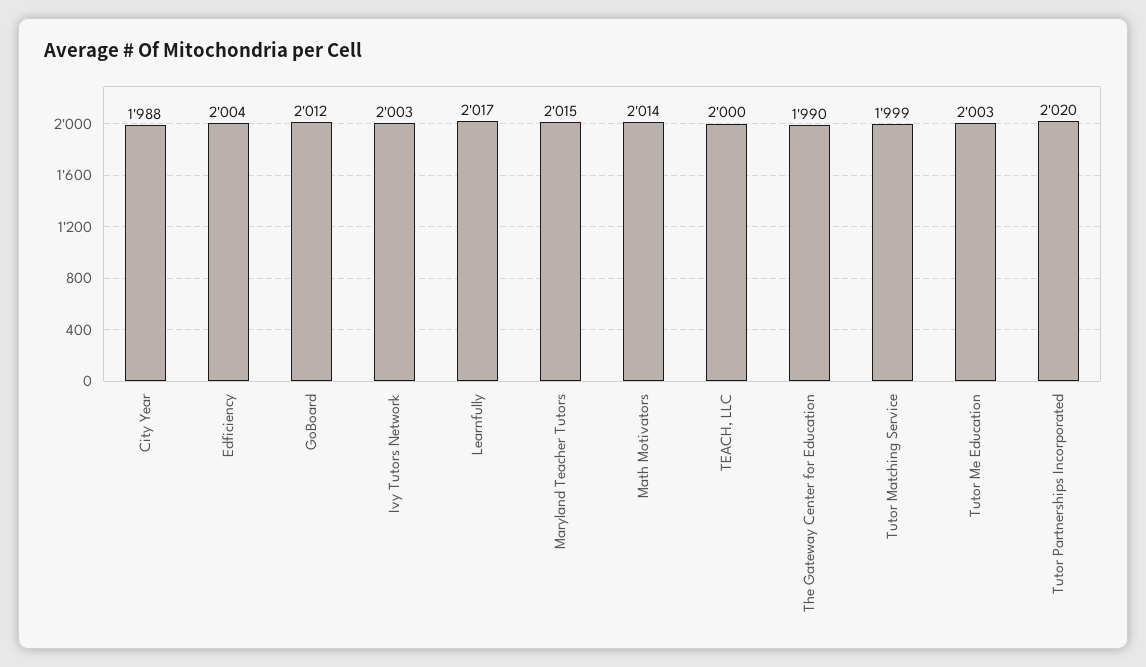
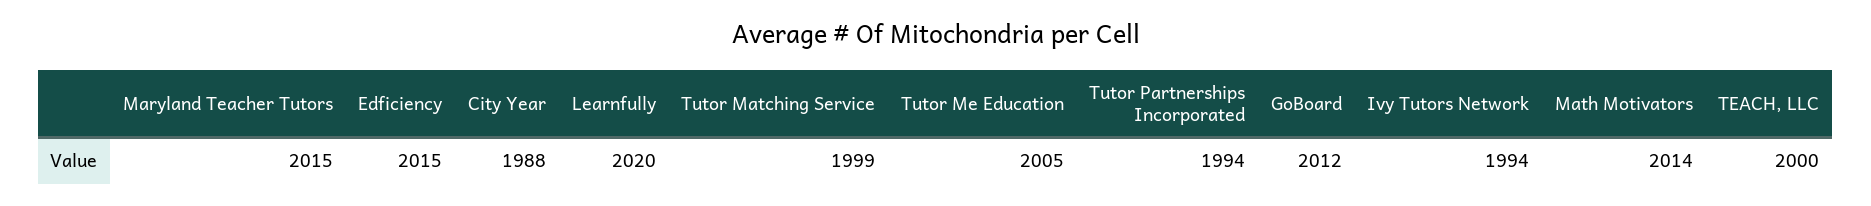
Edficiency: 2004 -> 2015
Ivy Tutors Network: 2003 -> 1994
Learnfully: 2017 -> 2020
The Gateway Center for Education: 1990 -> none
Tutor Me Education: 2003 -> 2005
Tutor Partnerships Incorporated: 2020 -> 1994

